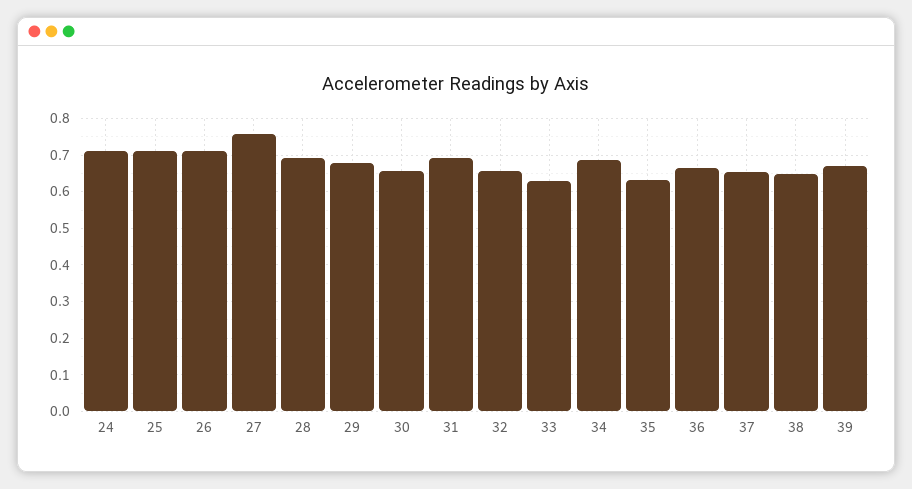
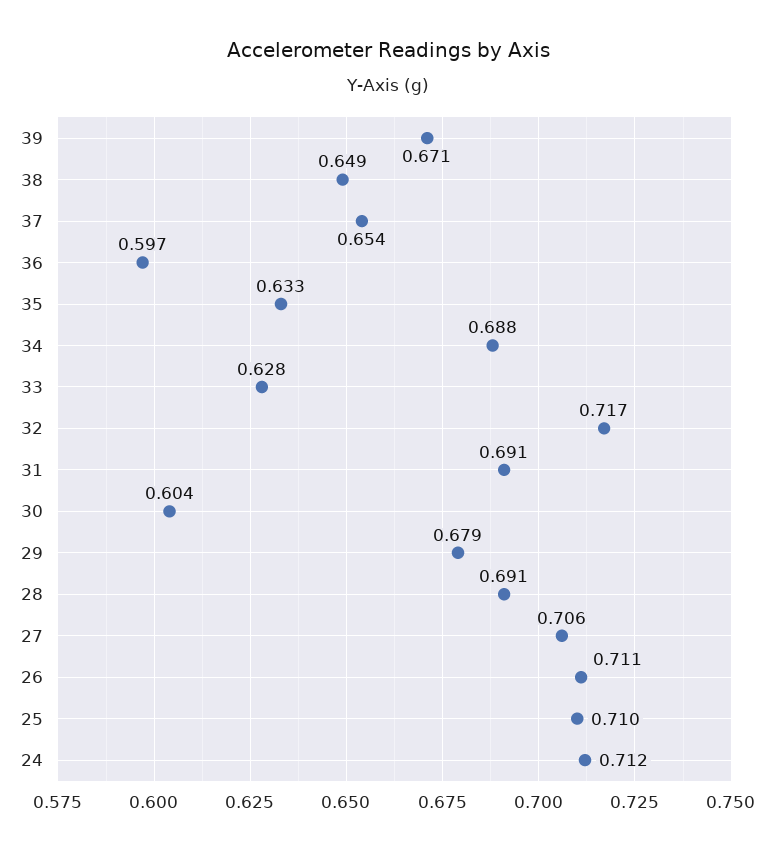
27: 0.76 -> 0.706
30: 0.66 -> 0.604
32: 0.66 -> 0.717
36: 0.66 -> 0.597

